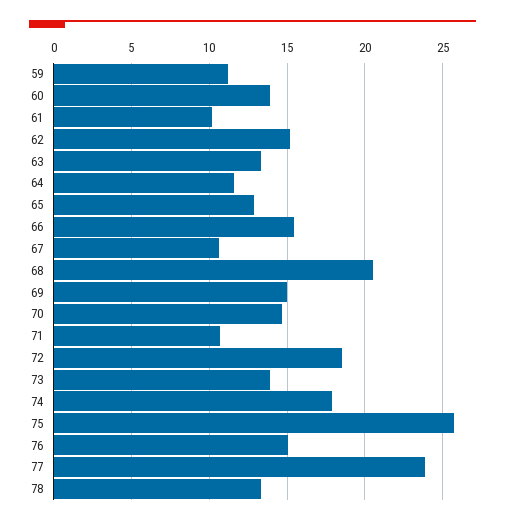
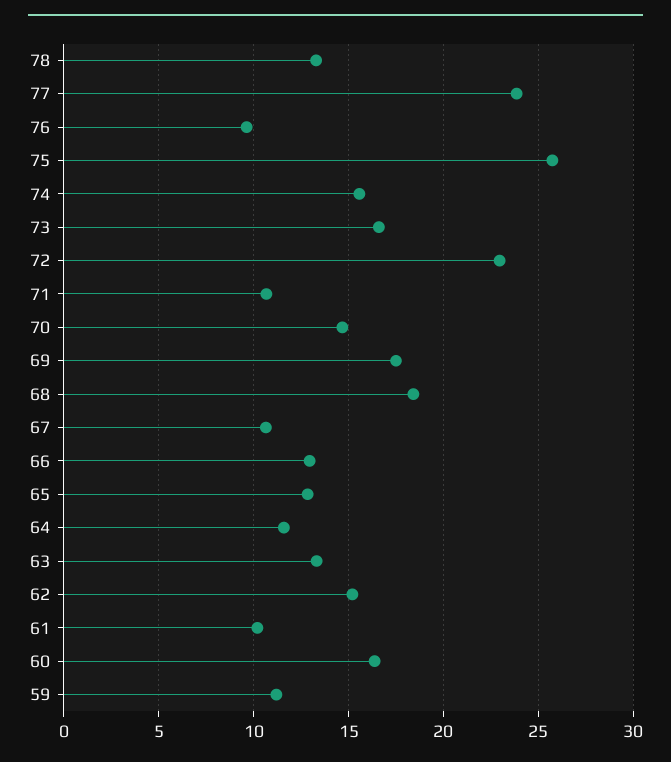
60: 14 -> 16.5
66: 15.5 -> 13
68: 20.5 -> 18.5
69: 15 -> 17.5
72: 18.5 -> 23
73: 14 -> 16.5
74: 18 -> 15.5
76: 15 -> 9.5

